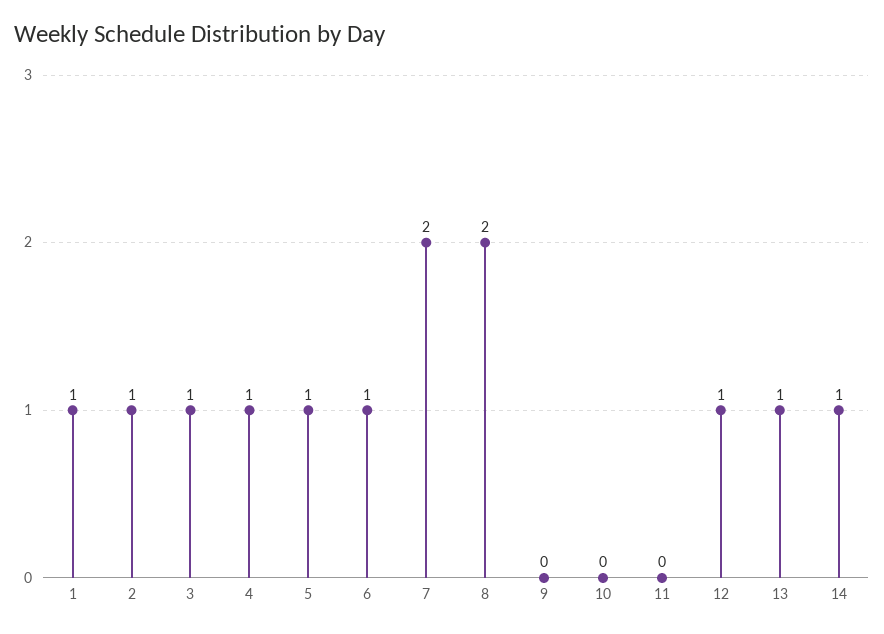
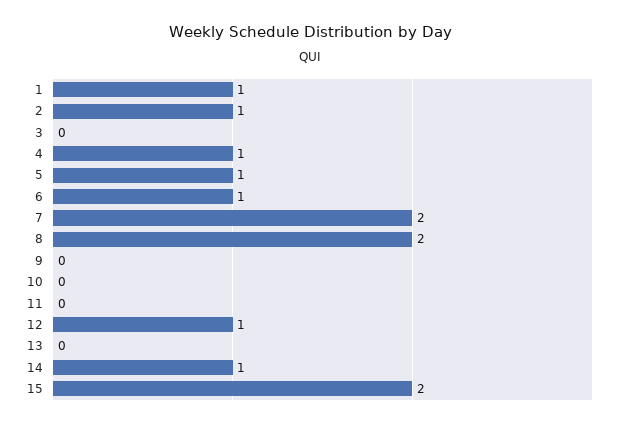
3: 1 -> 0
13: 1 -> 0
15: none -> 2

